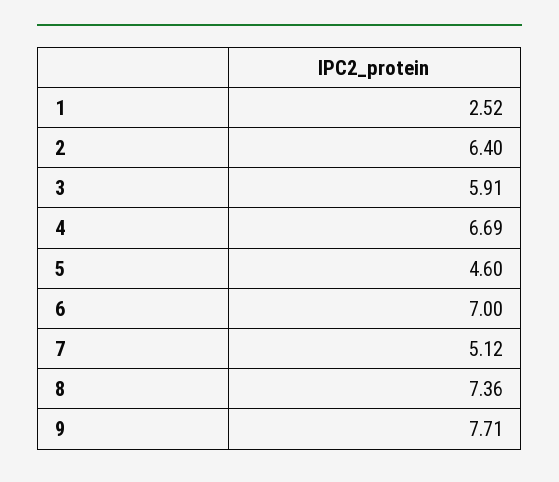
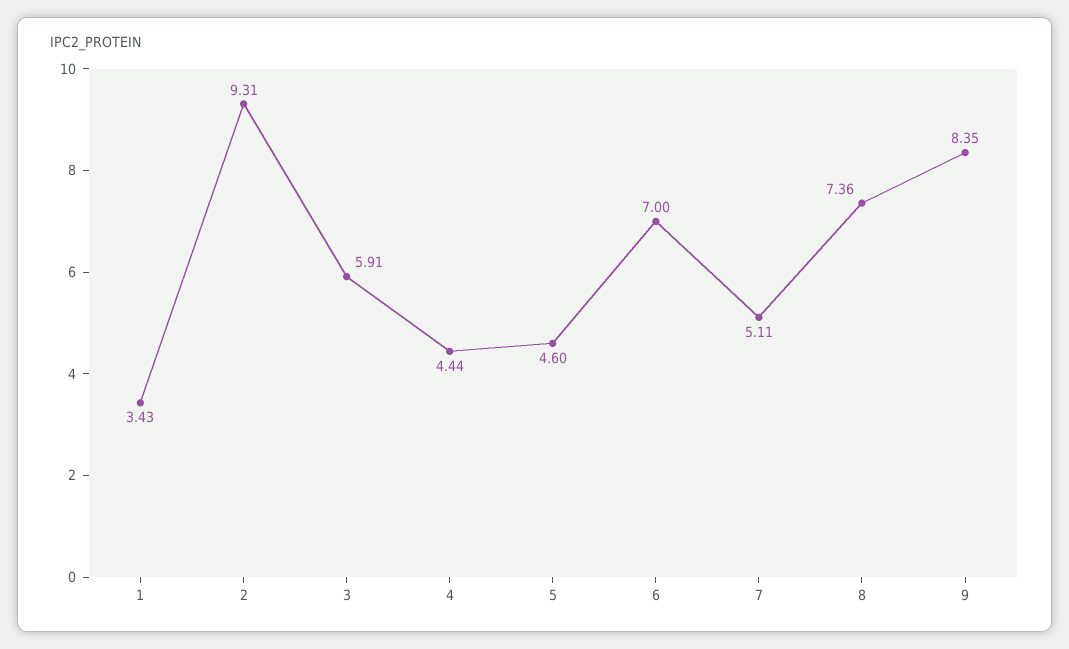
1: 2.52 -> 3.43
2: 6.4 -> 9.31
4: 6.69 -> 4.44
7: 5.12 -> 5.11
9: 7.71 -> 8.35

